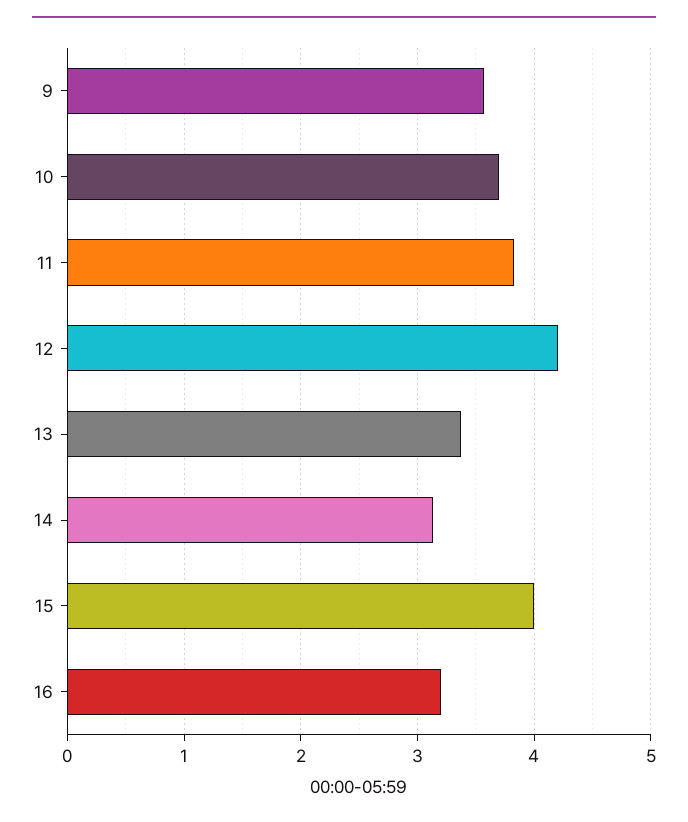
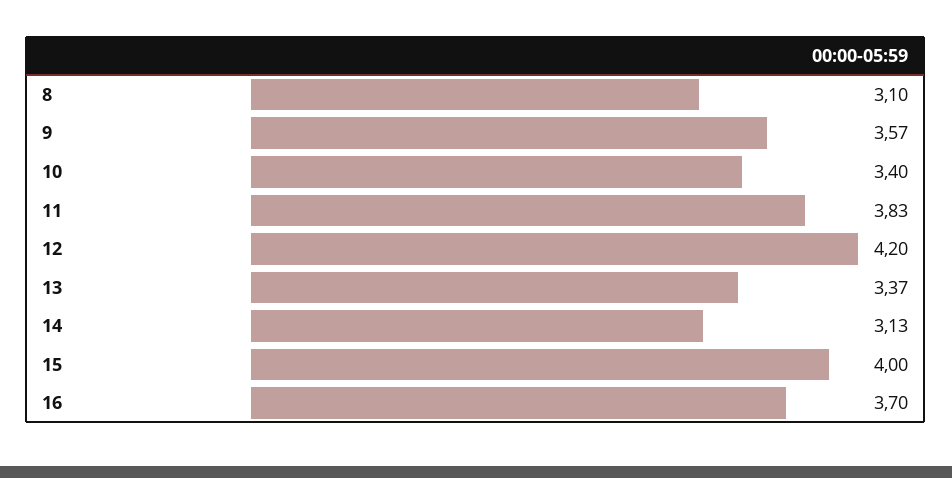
10: 3.7 -> 3.4
16: 3.2 -> 3.7
8: none -> 3.1

